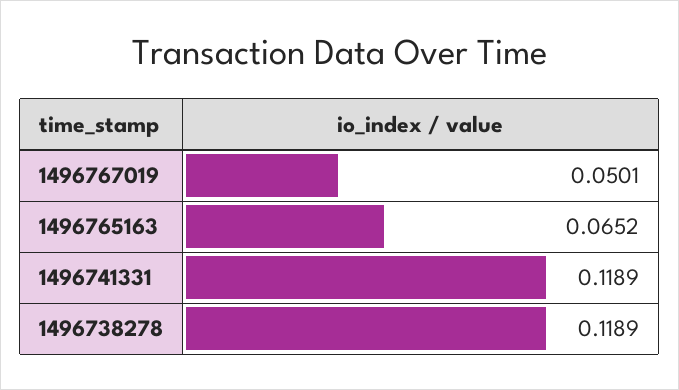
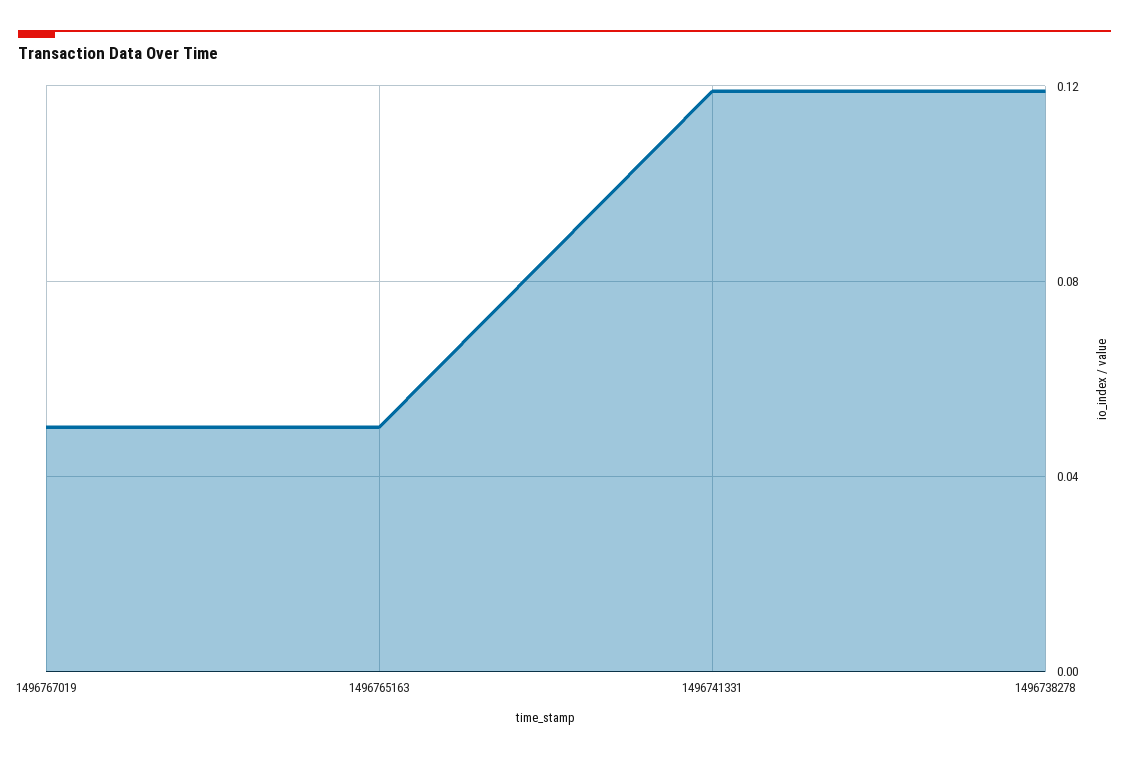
1496765163: 0.0652 -> 0.05

